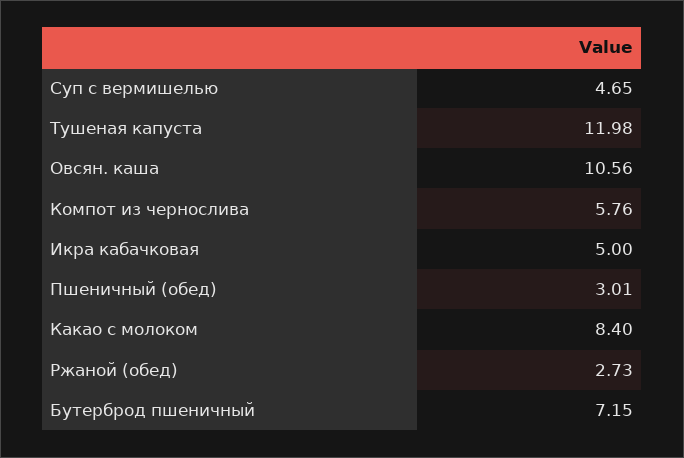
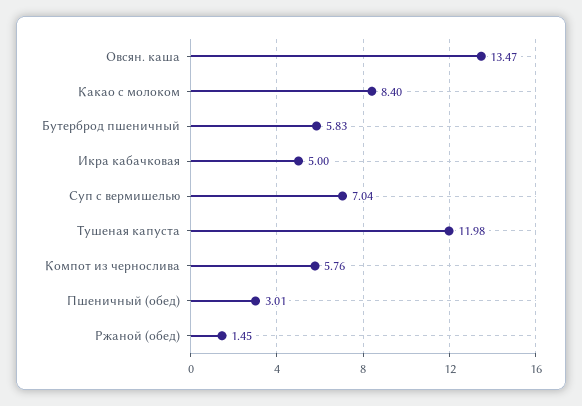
Суп с вермишелью: 4.65 -> 7.04
Овсян. каша: 10.56 -> 13.47
Ржаной (обед): 2.73 -> 1.45
Бутерброд пшеничный: 7.15 -> 5.83

